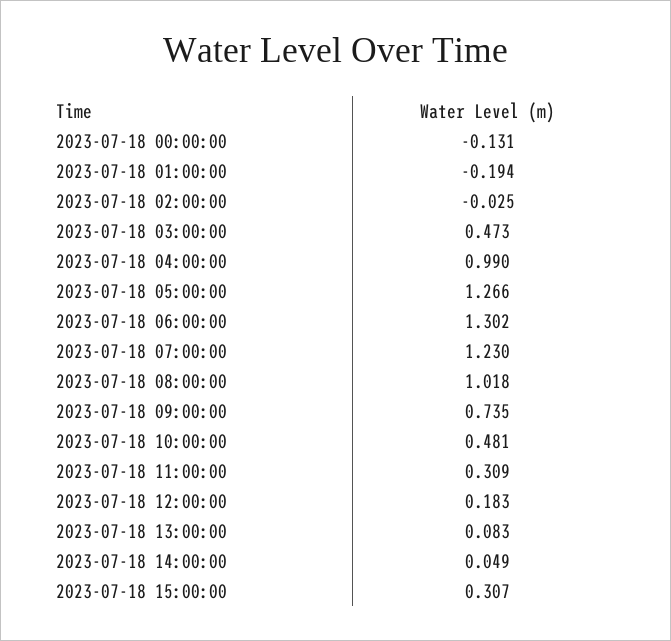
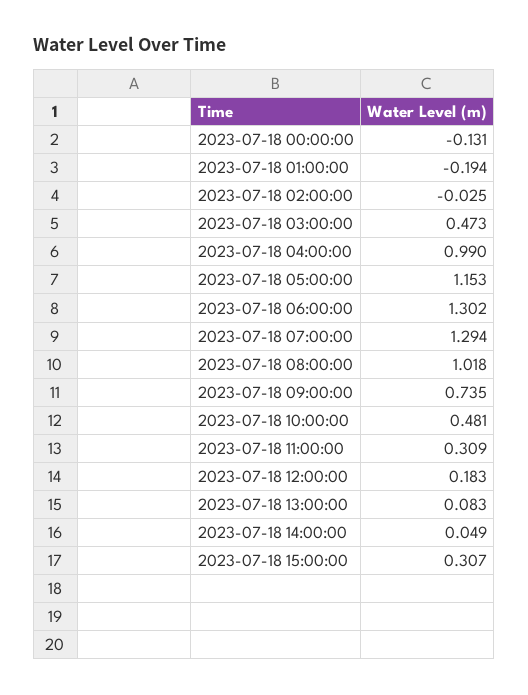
2023-07-18 05:00:00: 1.266 -> 1.153
2023-07-18 07:00:00: 1.23 -> 1.294

